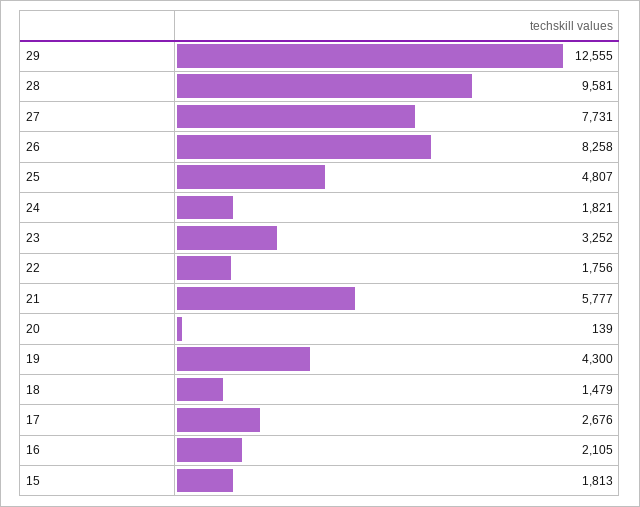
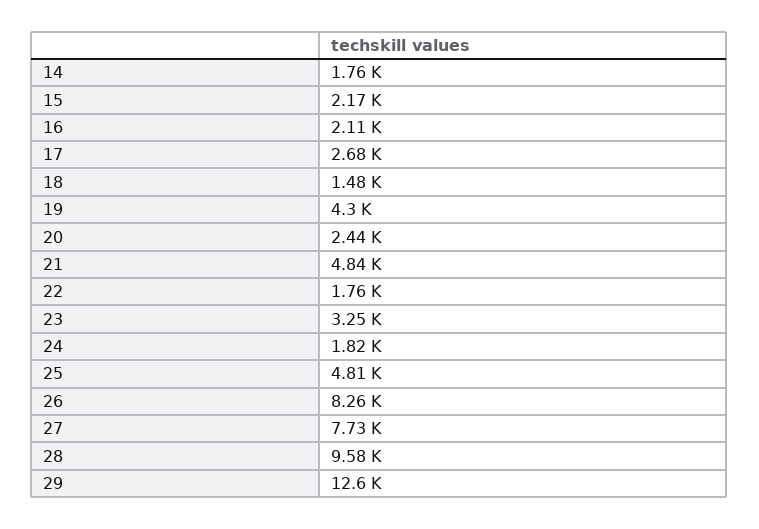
21: 5777 -> 4840
20: 139 -> 2440
15: 1813 -> 2170
14: none -> 1760

